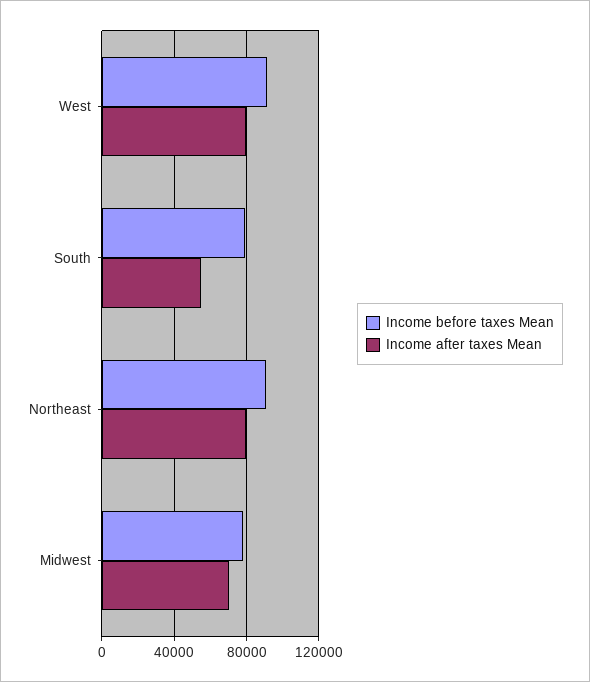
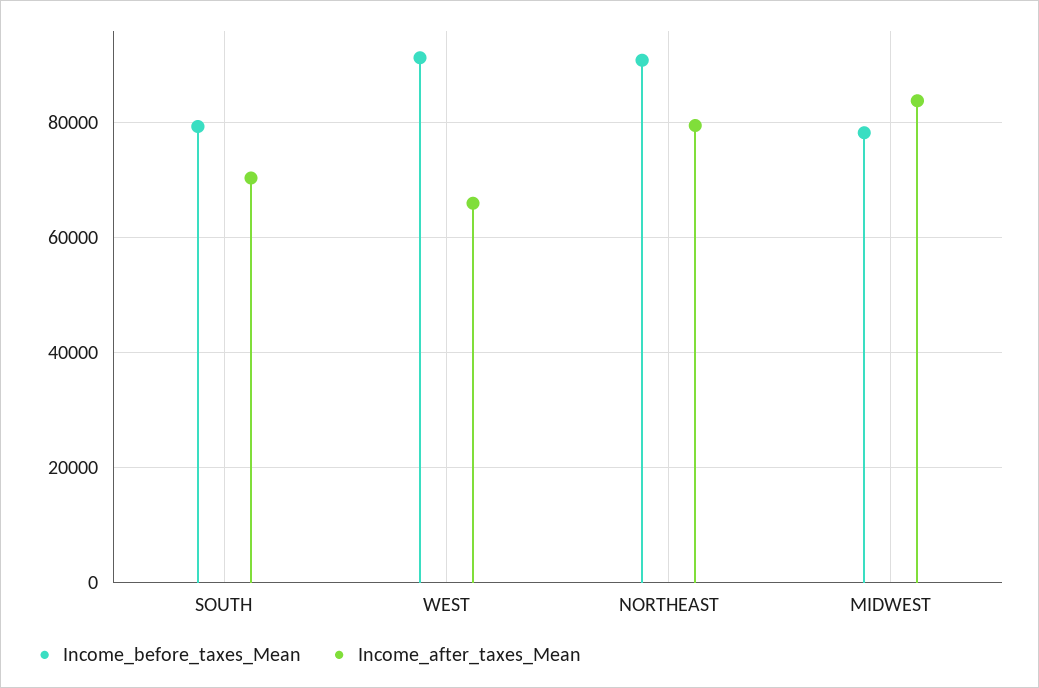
Income after taxes Mean, West: 80000 -> 66000
Income after taxes Mean, South: 55000 -> 70000
Income after taxes Mean, Midwest: 70000 -> 84000

